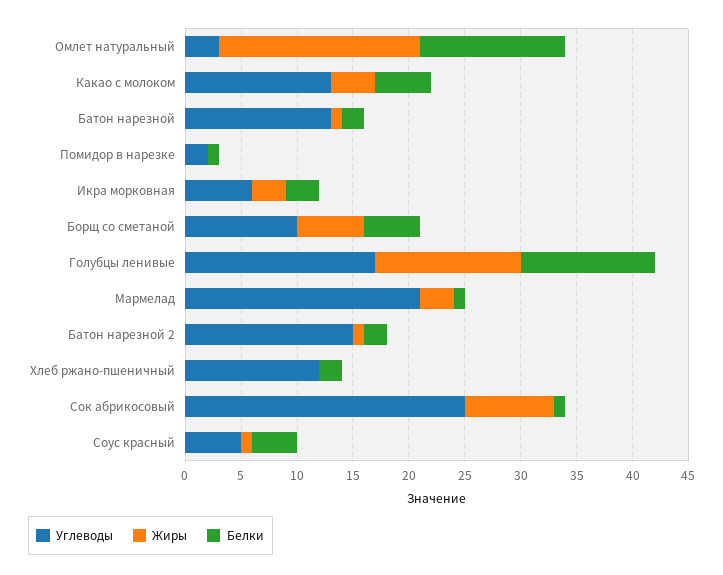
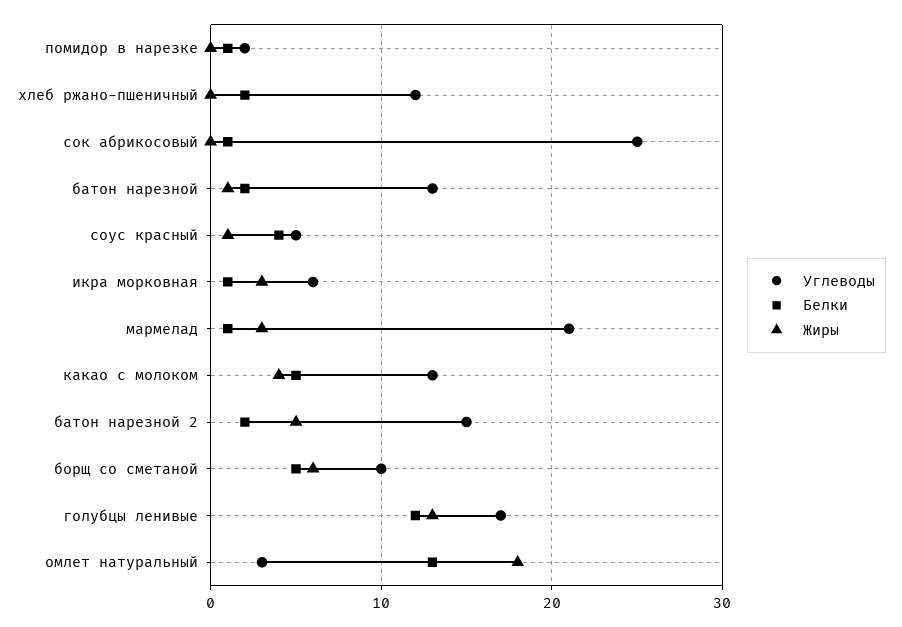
Белки, Икра морковная: 3 -> 1
Жиры, Батон нарезной 2: 1 -> 5
Жиры, Сок абрикосовый: 8 -> 0

